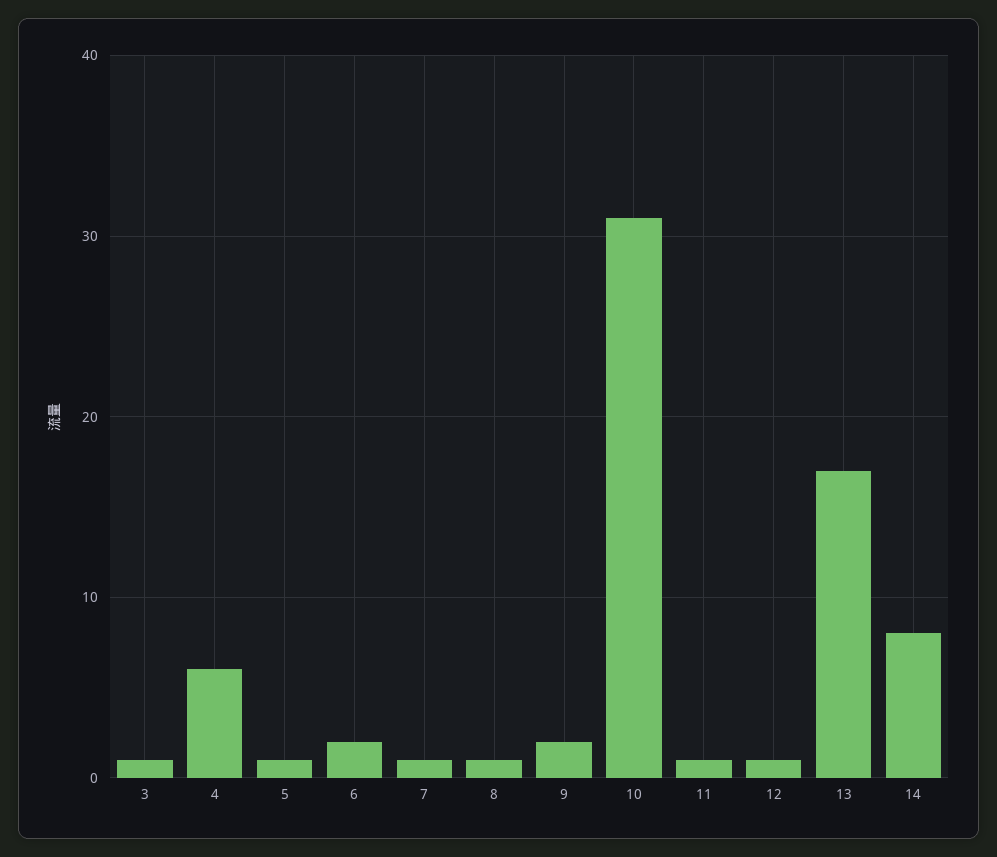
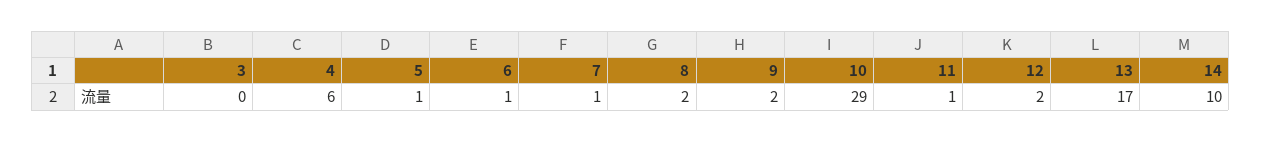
3: 1 -> 0
6: 2 -> 1
8: 1 -> 2
10: 31 -> 29
12: 1 -> 2
14: 8 -> 10

